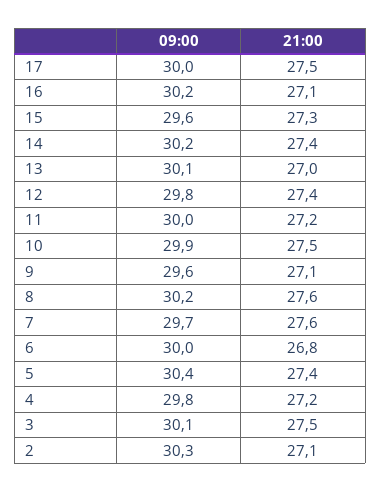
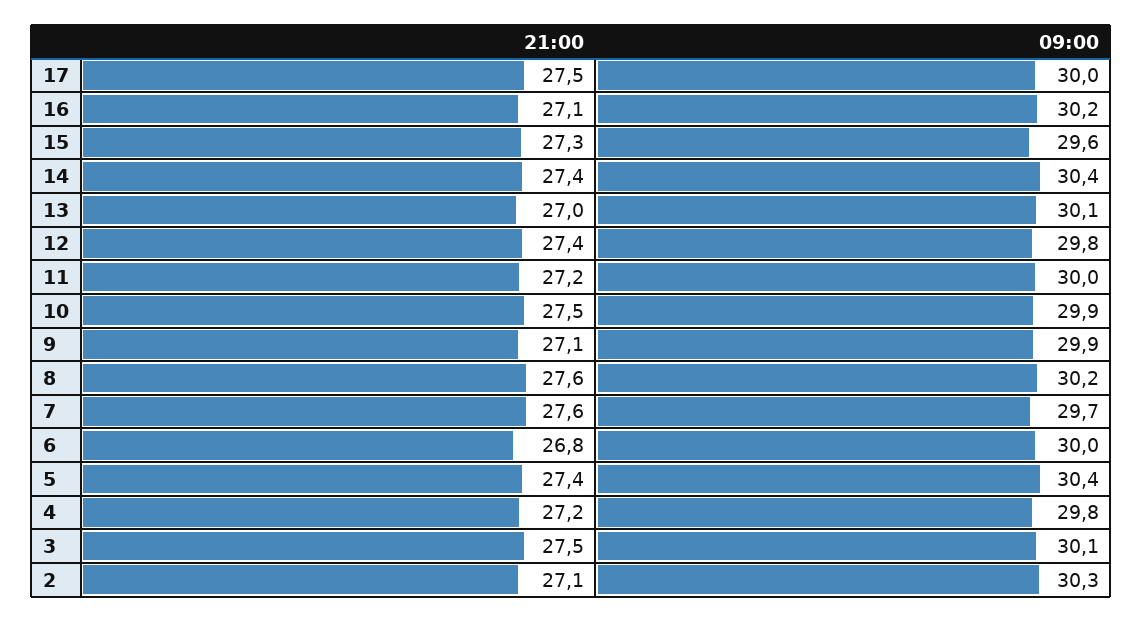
09:00, 14: 30.2 -> 30.4
09:00, 9: 29.6 -> 29.9

